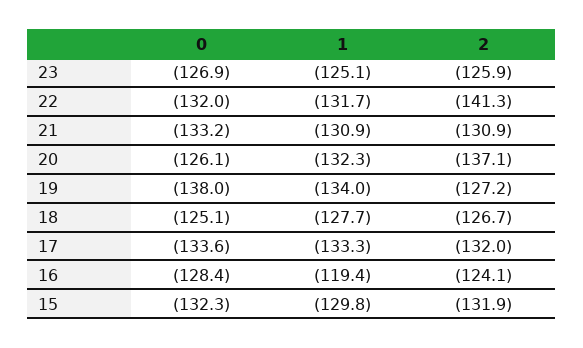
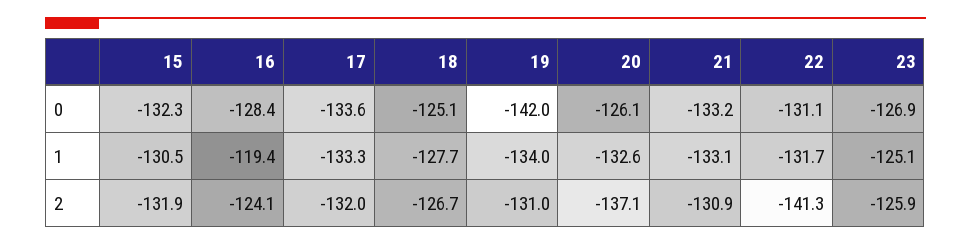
0, 22: -132 -> -131.1
1, 21: -130.9 -> -133.1
1, 20: -132.3 -> -132.6
0, 19: -138 -> -142
2, 19: -127.2 -> -131
1, 15: -129.8 -> -130.5

